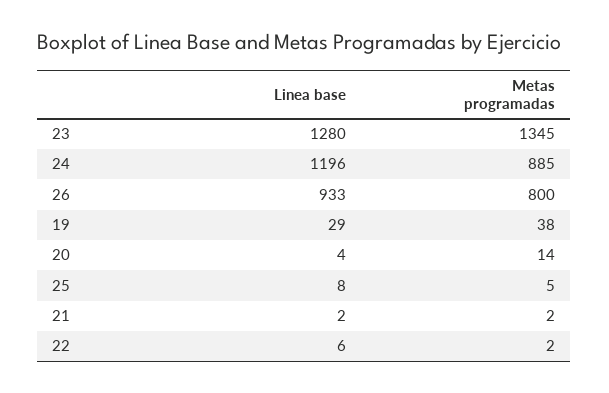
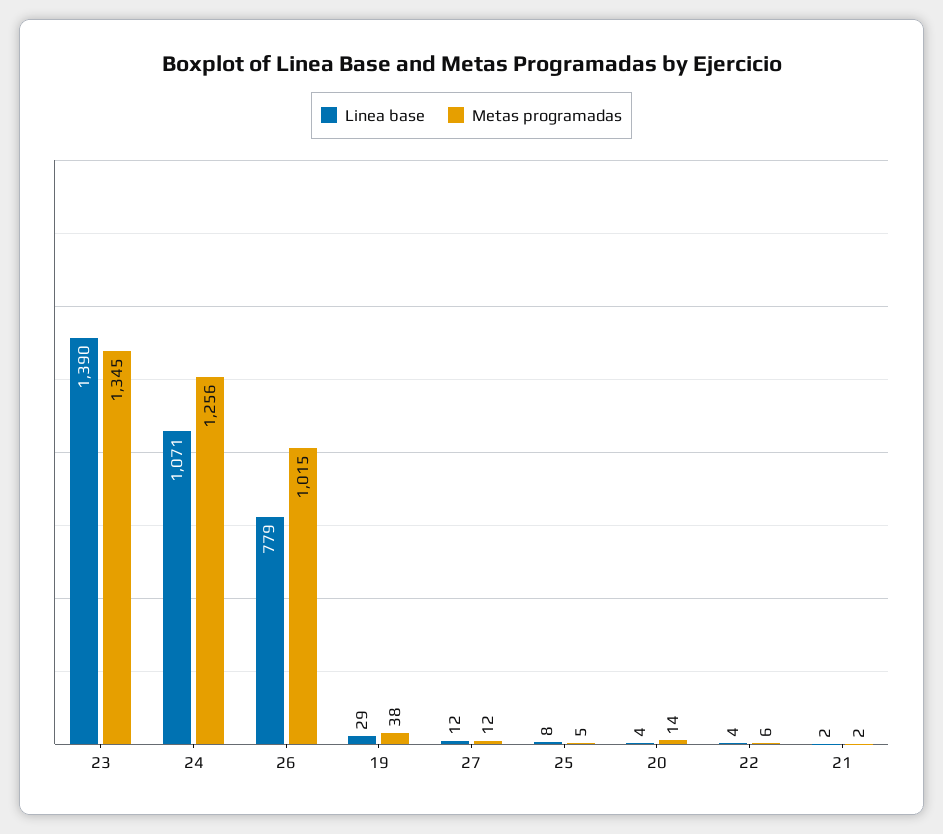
Linea base, 23: 1280 -> 1390
Linea base, 24: 1196 -> 1071
Metas programadas, 24: 885 -> 1256
Linea base, 26: 933 -> 779
Metas programadas, 26: 800 -> 1015
Linea base, 22: 6 -> 4
Metas programadas, 22: 2 -> 6
Linea base, 27: none -> 12
Metas programadas, 27: none -> 12

